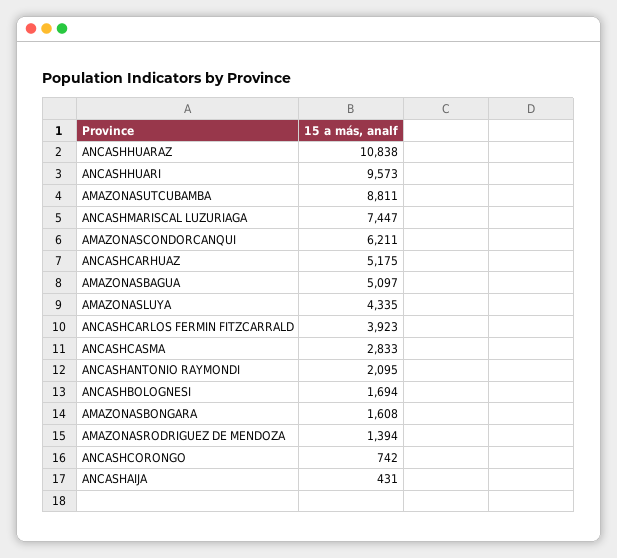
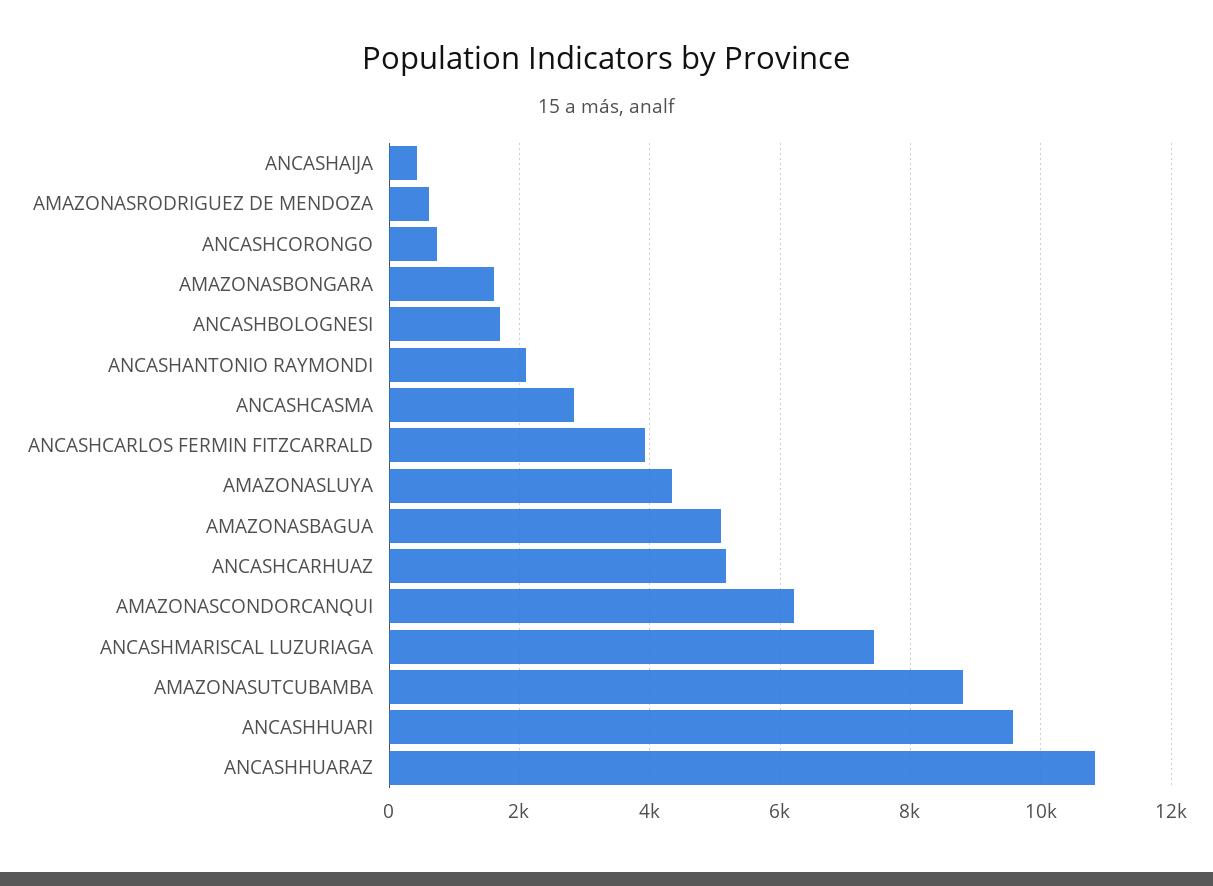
AMAZONASRODRIGUEZ DE MENDOZA: 1394 -> 600

